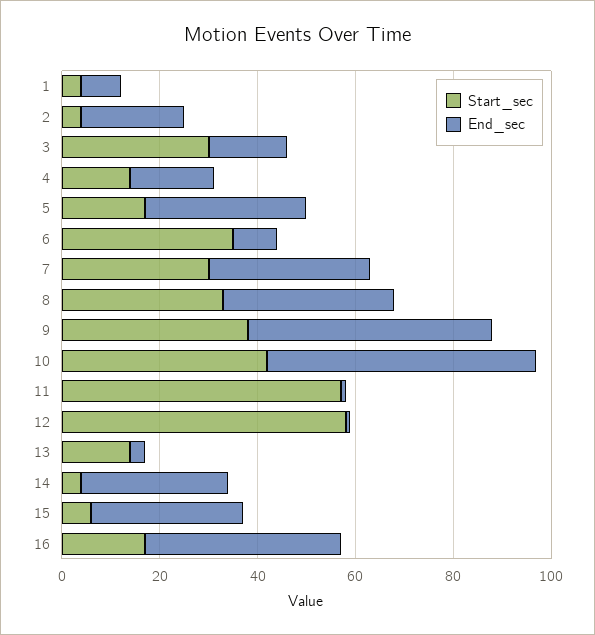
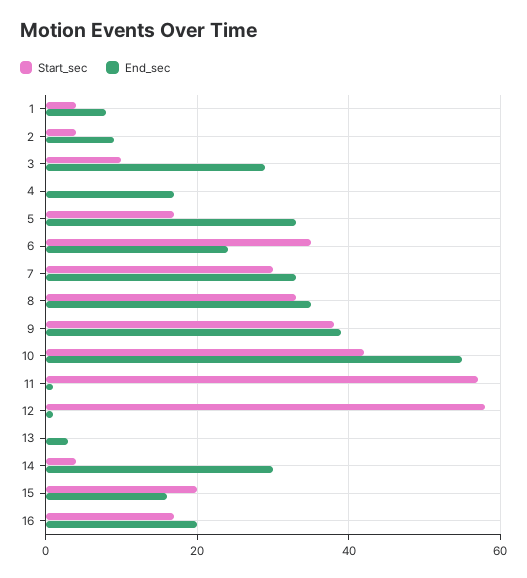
End_sec, 2: 20 -> 10
Start_sec, 3: 30 -> 10
End_sec, 3: 15 -> 30
Start_sec, 4: 15 -> 0
End_sec, 6: 10 -> 25
End_sec, 9: 50 -> 40
Start_sec, 13: 15 -> 0
Start_sec, 15: 5 -> 20
End_sec, 15: 30 -> 15
End_sec, 16: 40 -> 20

